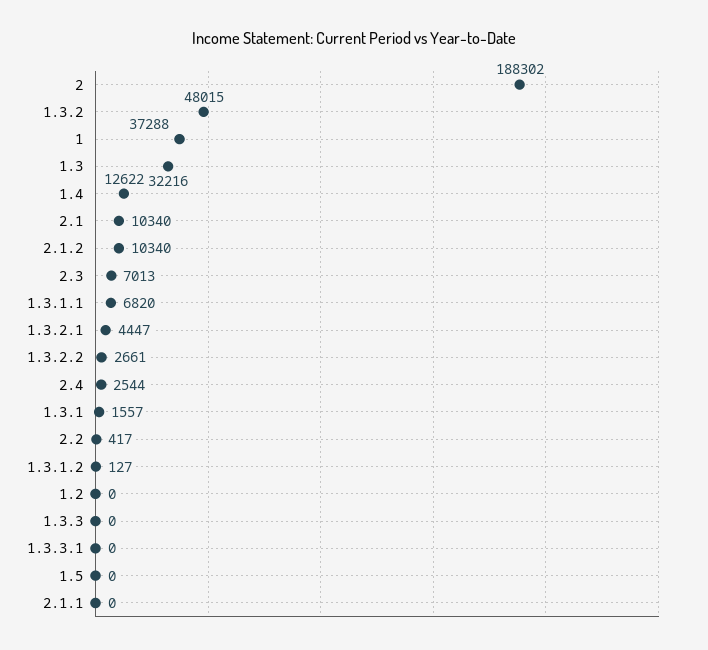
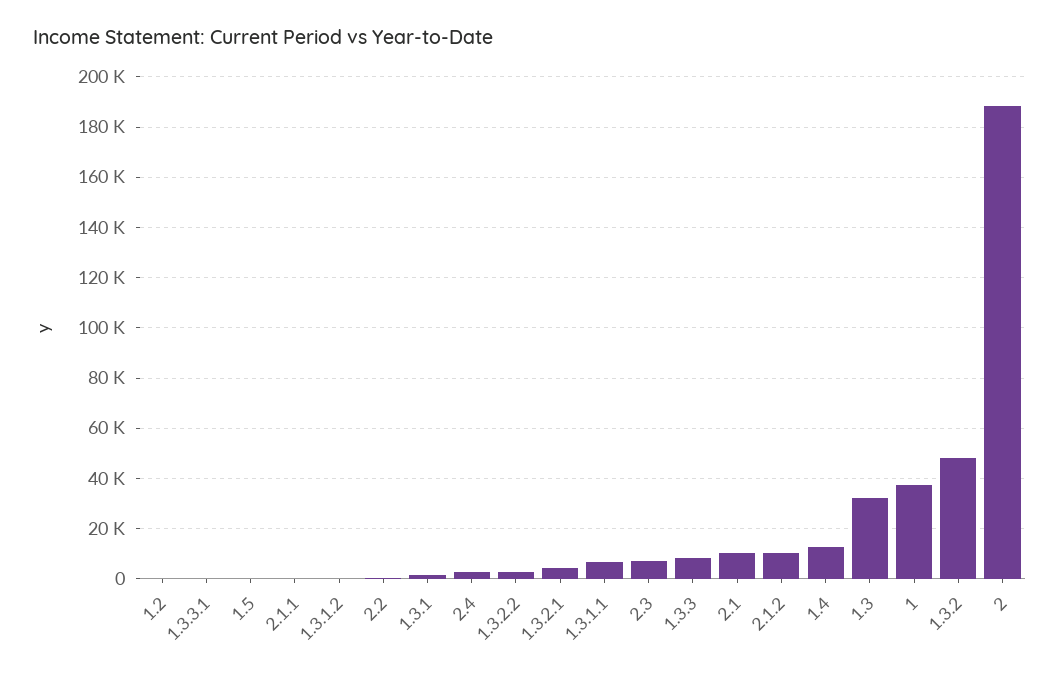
1.3.3: 0 -> 7500

